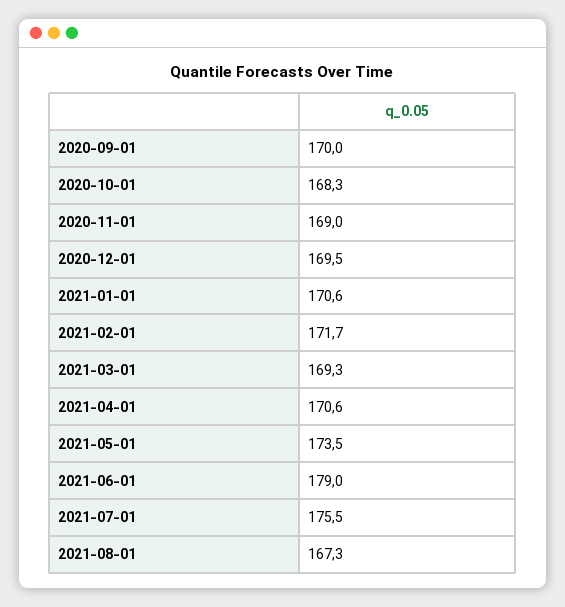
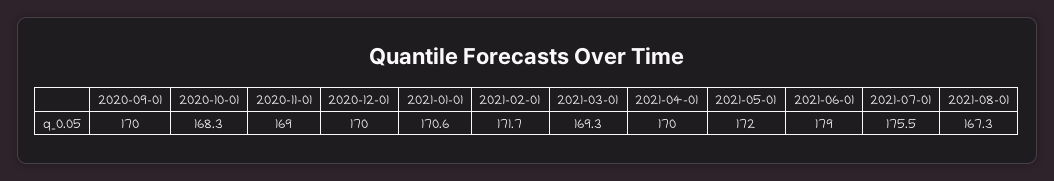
2020-12-01: 169.5 -> 170
2021-04-01: 170.6 -> 170
2021-05-01: 173.5 -> 172

